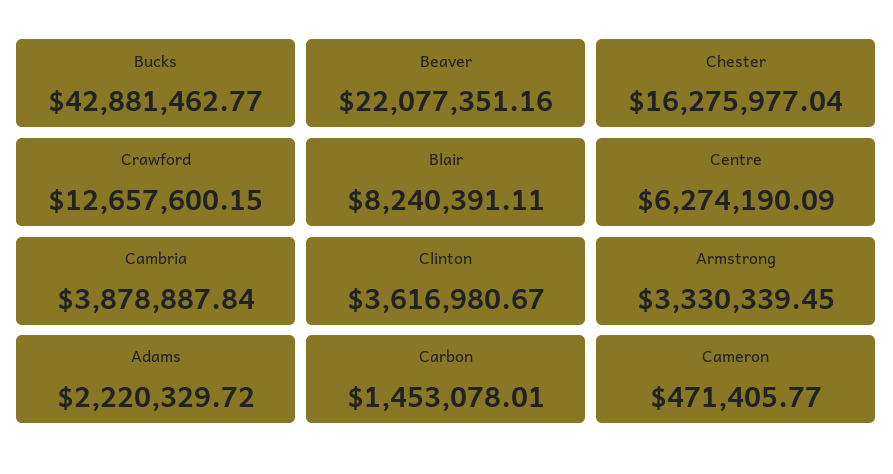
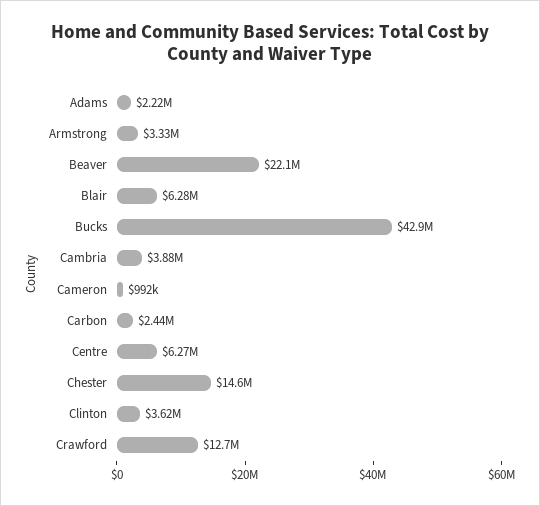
Chester: 16275977.04 -> 14600000
Blair: 8240391.11 -> 6280000
Carbon: 1453078.01 -> 2440000
Cameron: 471405.77 -> 992000

